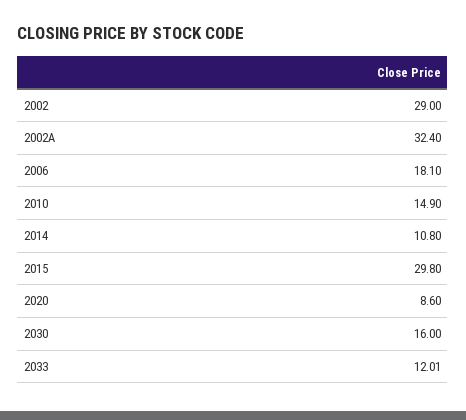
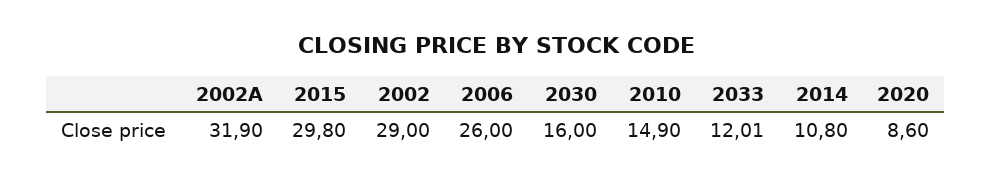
2002A: 32.4 -> 31.9
2006: 18.1 -> 26

